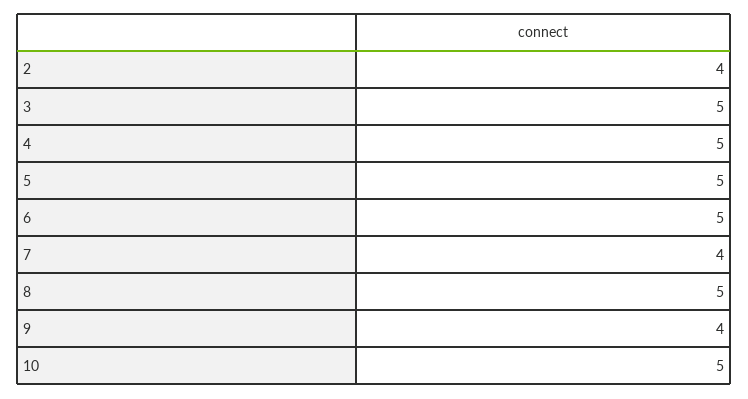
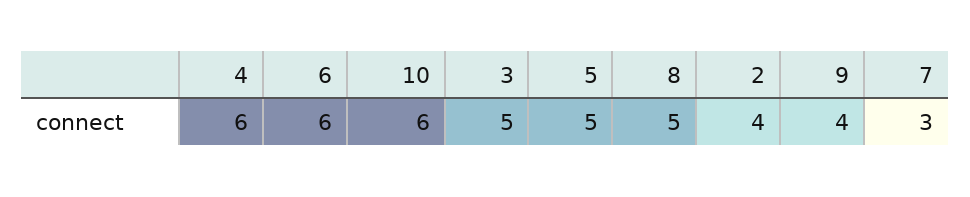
4: 5 -> 6
6: 5 -> 6
7: 4 -> 3
10: 5 -> 6

